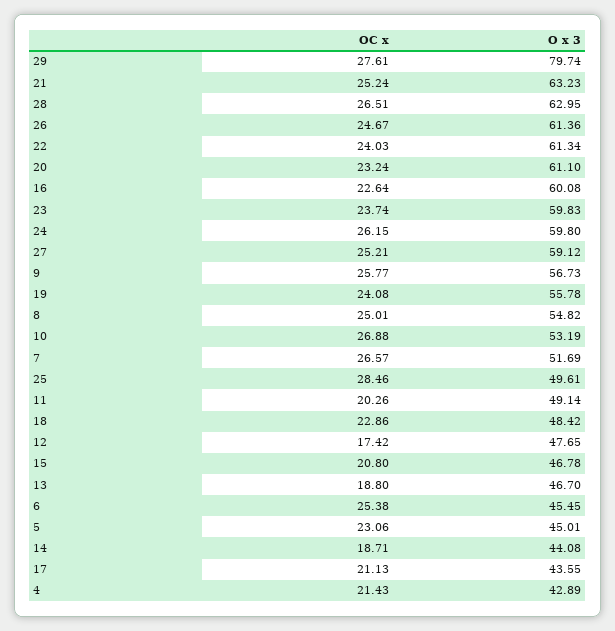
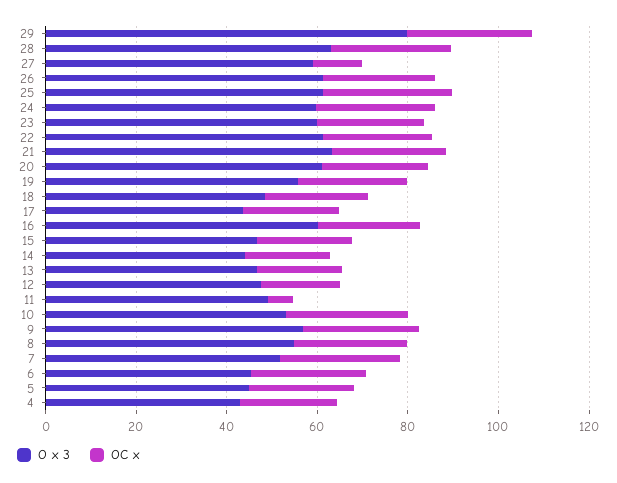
OC x, 27: 25.21 -> 10
O x 3, 25: 49.61 -> 60
OC x, 11: 20.26 -> 5

